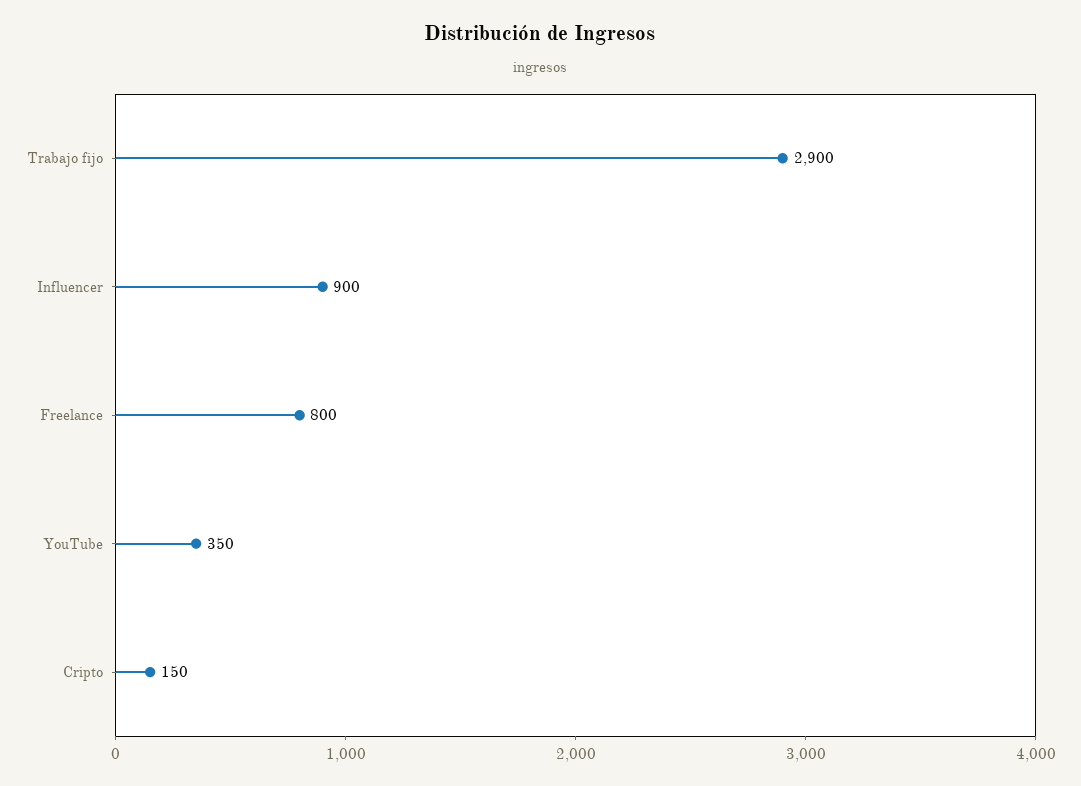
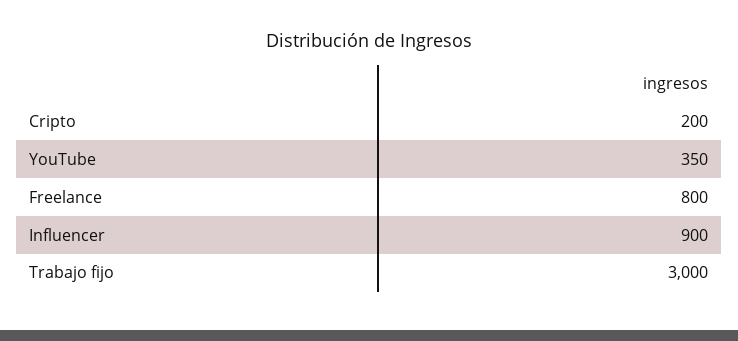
Trabajo fijo: 2900 -> 3000
Cripto: 150 -> 200

